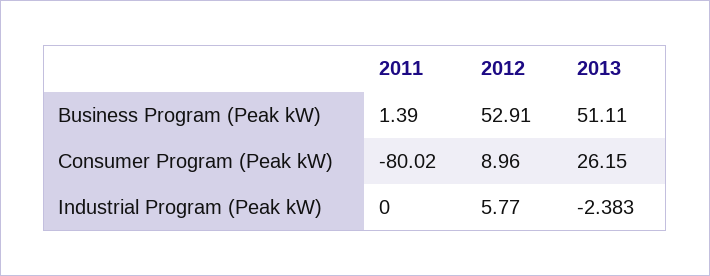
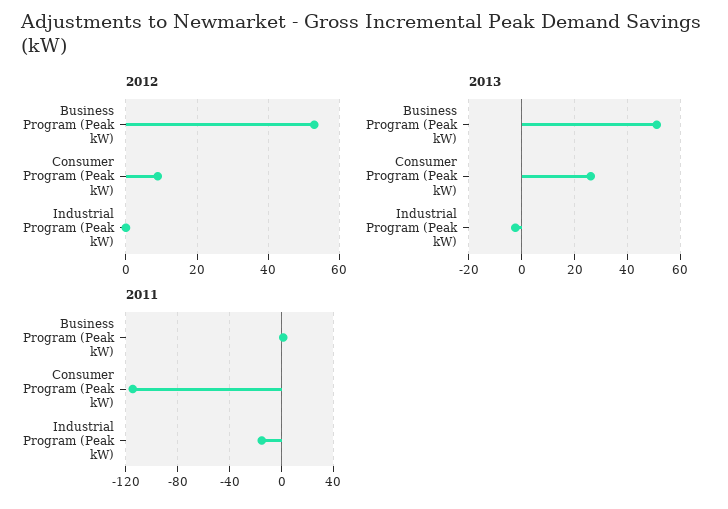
2011, Consumer Program (Peak kW): -80.02 -> -115
2011, Industrial Program (Peak kW): 0 -> -15
2012, Industrial Program (Peak kW): 5.77 -> 0

